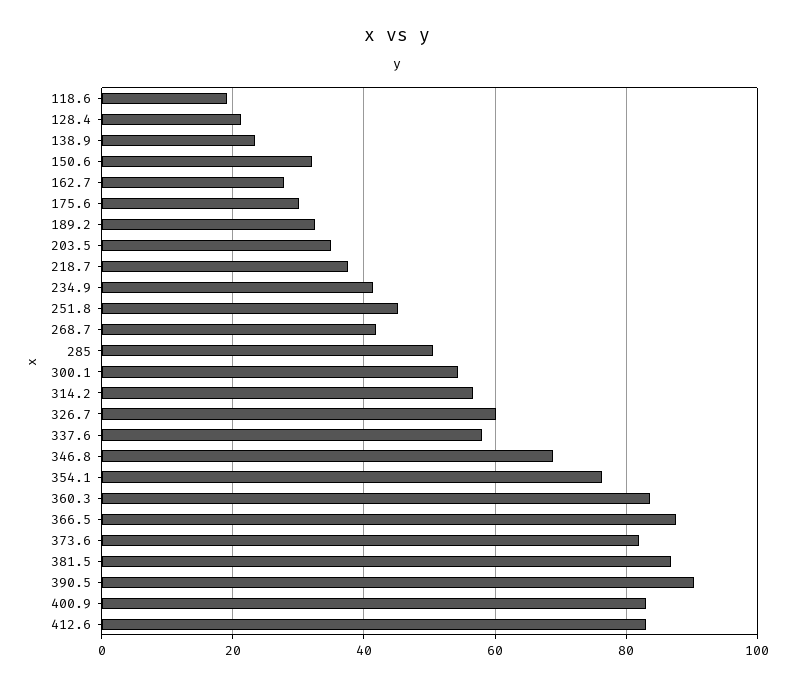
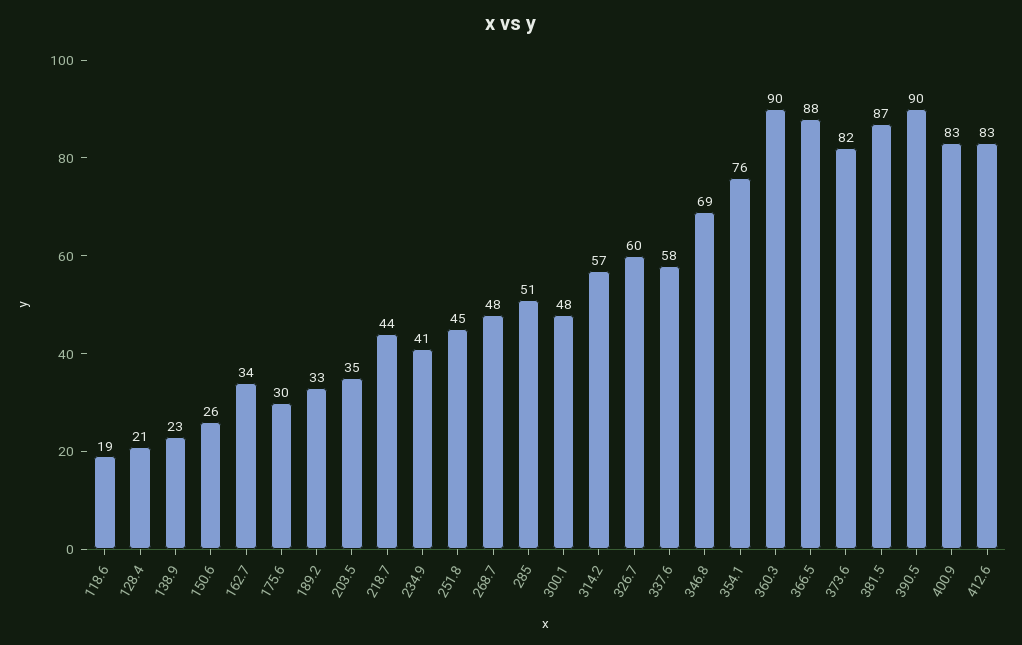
150.6: 32 -> 26
162.7: 28 -> 34
218.7: 38 -> 44
268.7: 42 -> 48
300.1: 54 -> 48
360.3: 84 -> 90

